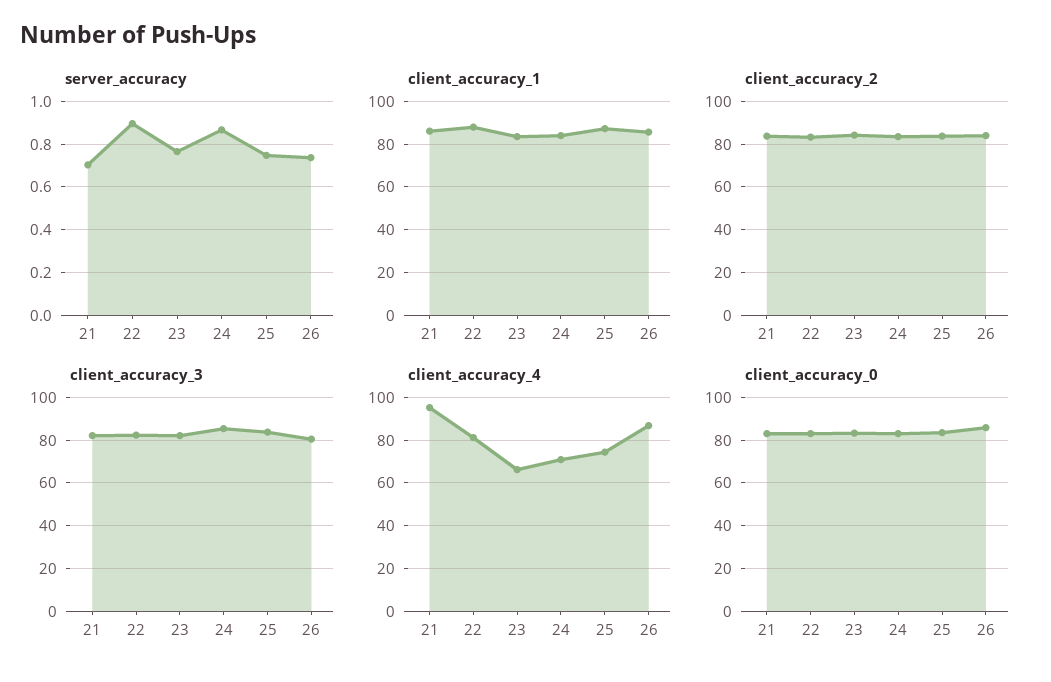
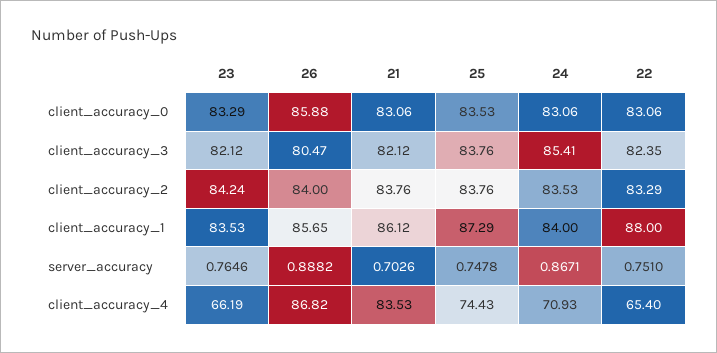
server_accuracy, 22: 0.9 -> 0.751
server_accuracy, 26: 0.75 -> 0.8882
client_accuracy_4, 21: 95 -> 83.53
client_accuracy_4, 22: 80 -> 65.4

